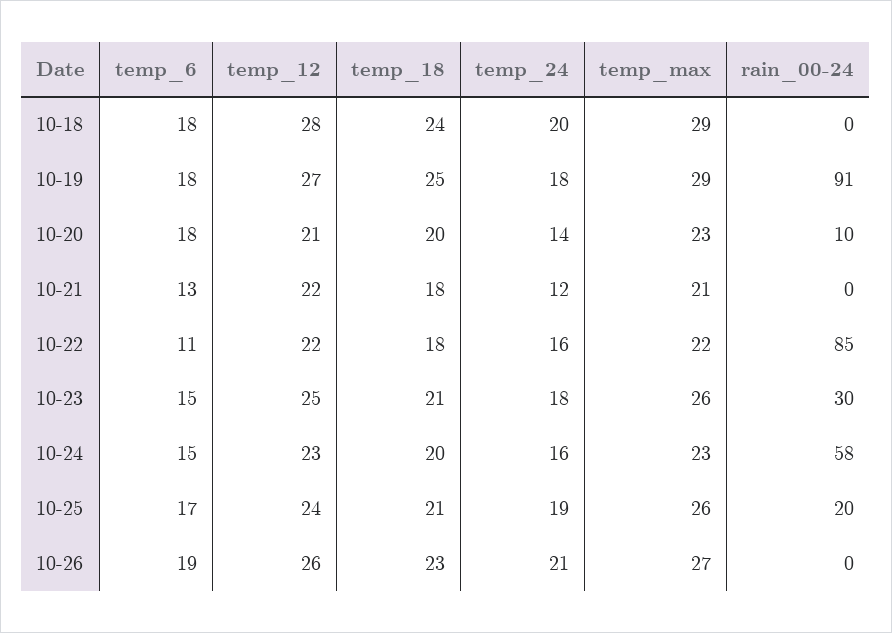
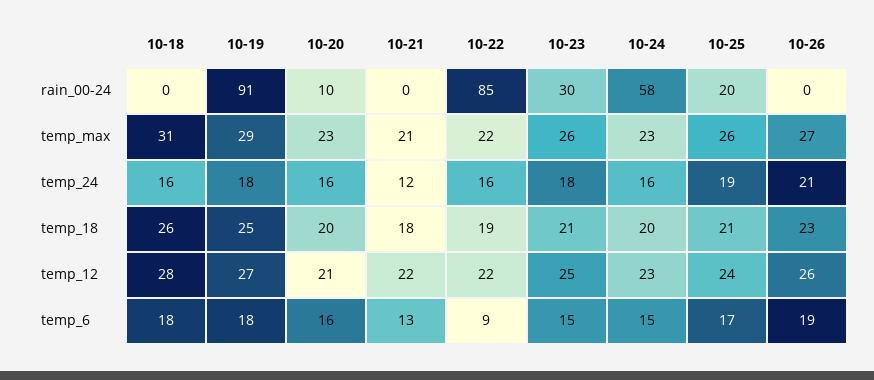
temp_18, 10-18: 24 -> 26
temp_24, 10-18: 20 -> 16
temp_max, 10-18: 29 -> 31
temp_6, 10-20: 18 -> 16
temp_24, 10-20: 14 -> 16
temp_6, 10-22: 11 -> 9
temp_18, 10-22: 18 -> 19

